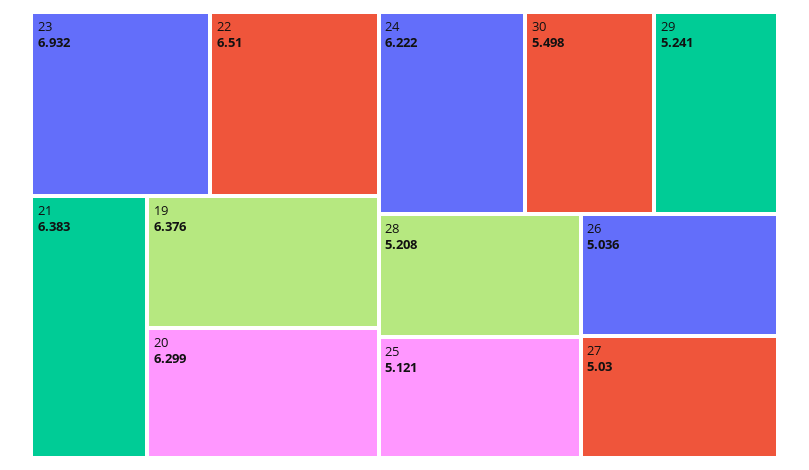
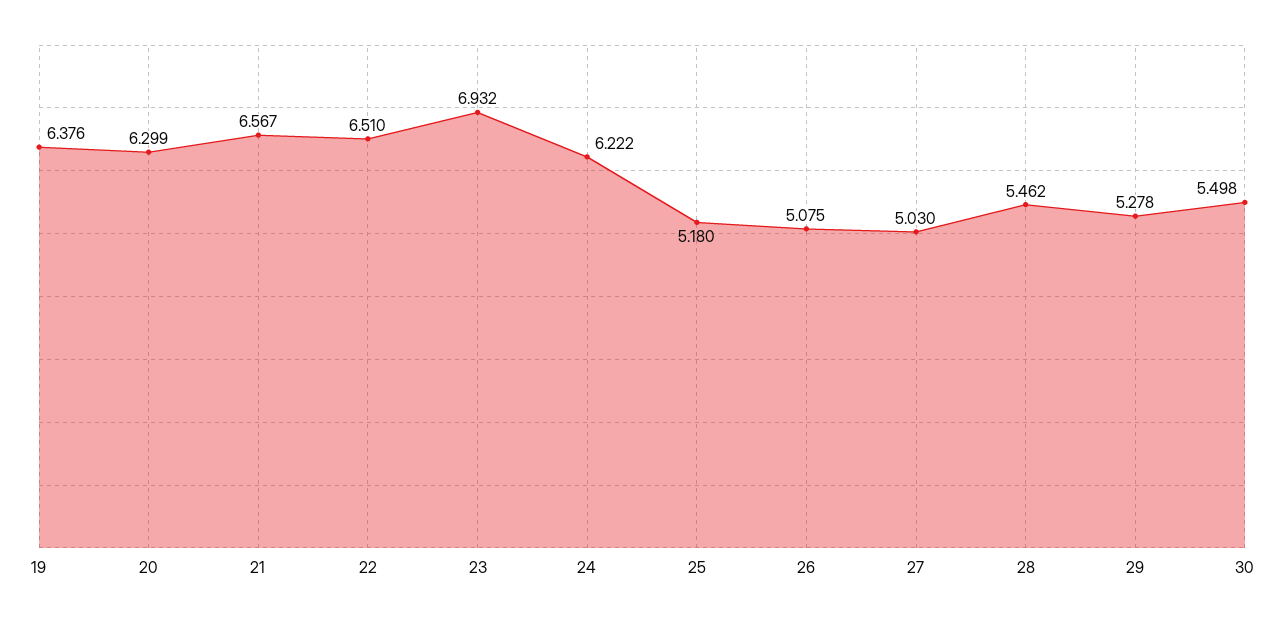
21: 6.383 -> 6.567
29: 5.241 -> 5.278
28: 5.208 -> 5.462
25: 5.121 -> 5.18
26: 5.036 -> 5.075

